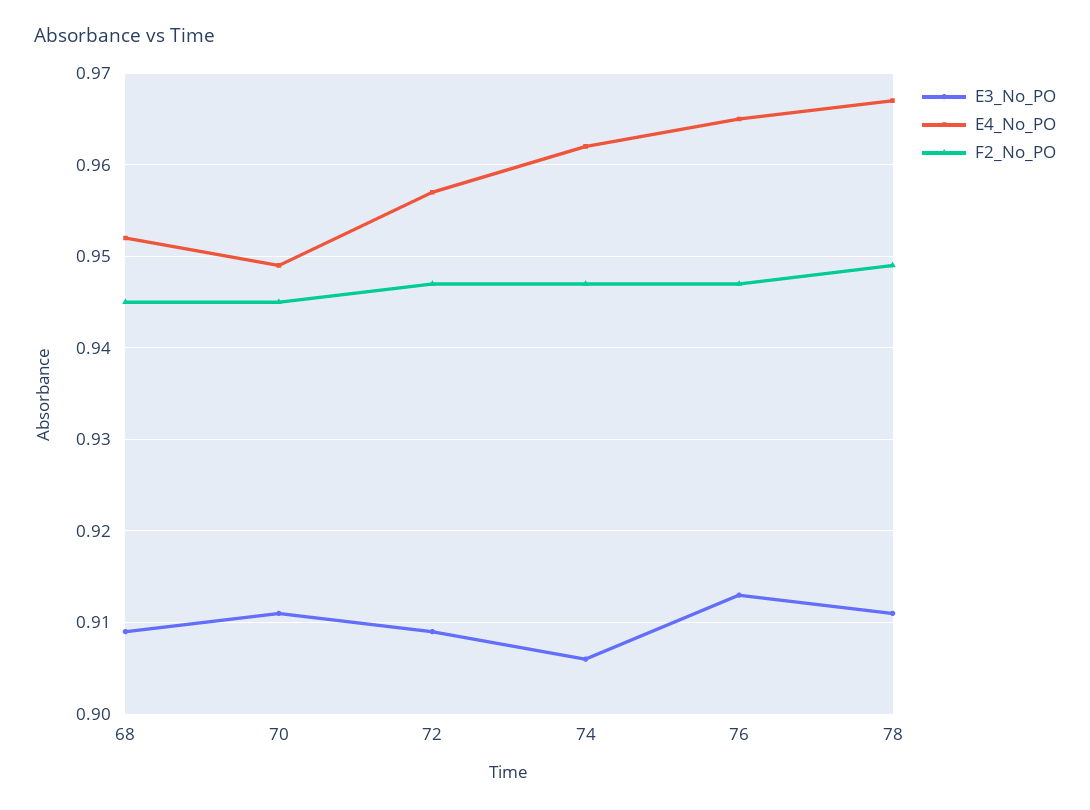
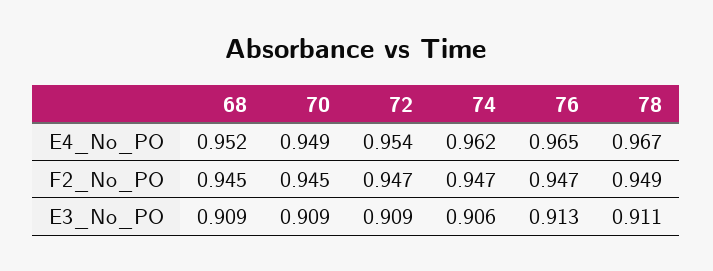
E3_No_PO, 70: 0.911 -> 0.909
E4_No_PO, 72: 0.957 -> 0.954

